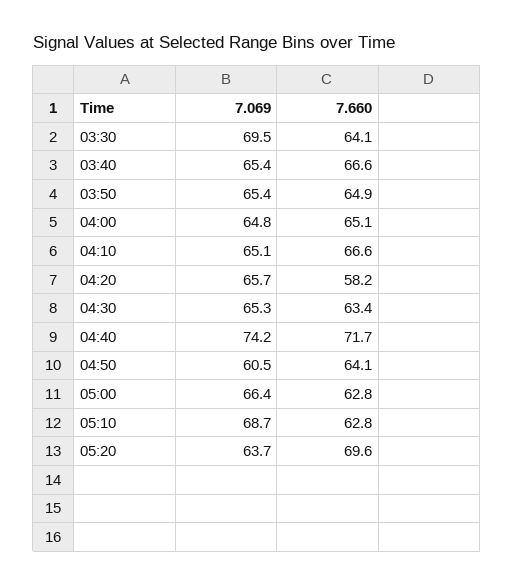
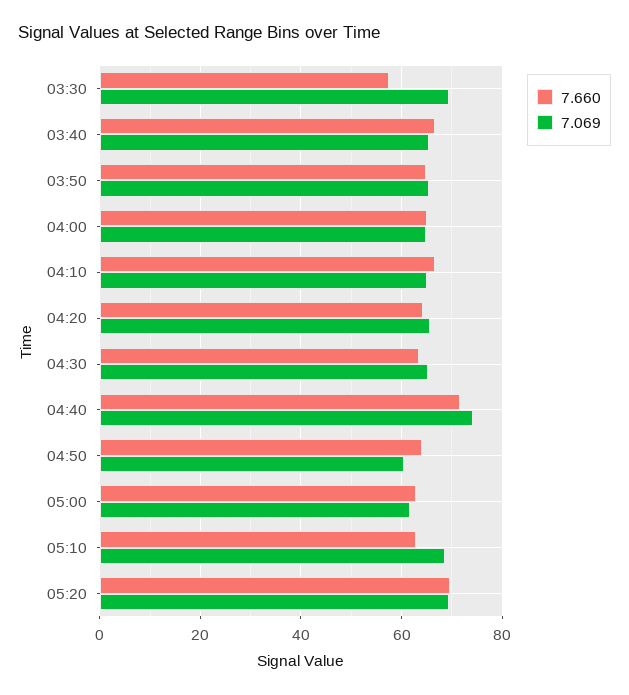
7.660, 03:30: 64.1 -> 58
7.660, 04:20: 58.2 -> 64
7.069, 05:00: 66.4 -> 62
7.069, 05:20: 63.7 -> 70

